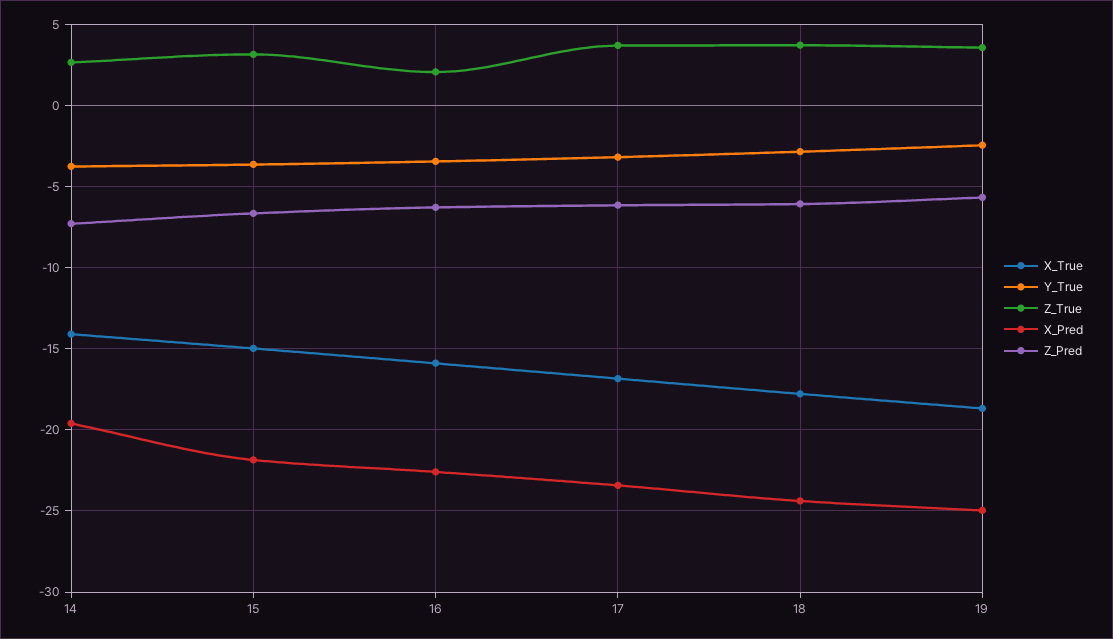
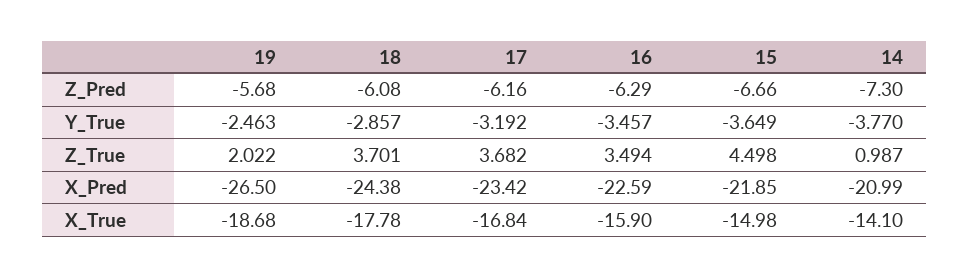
Z_True, 14: 2.5 -> 0.987
X_Pred, 14: -19.5 -> -20.99
Z_True, 15: 3 -> 4.498
Z_True, 16: 2 -> 3.494
Z_True, 19: 3.5 -> 2.022
X_Pred, 19: -25 -> -26.5

